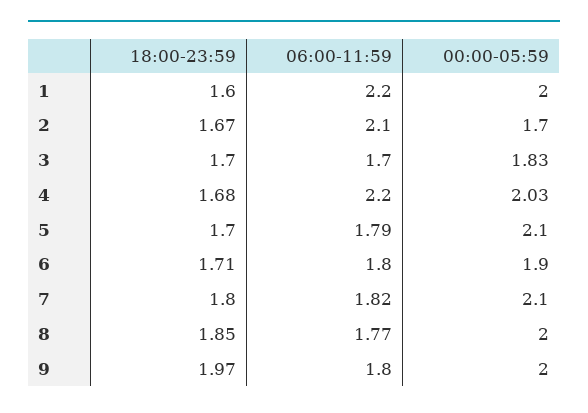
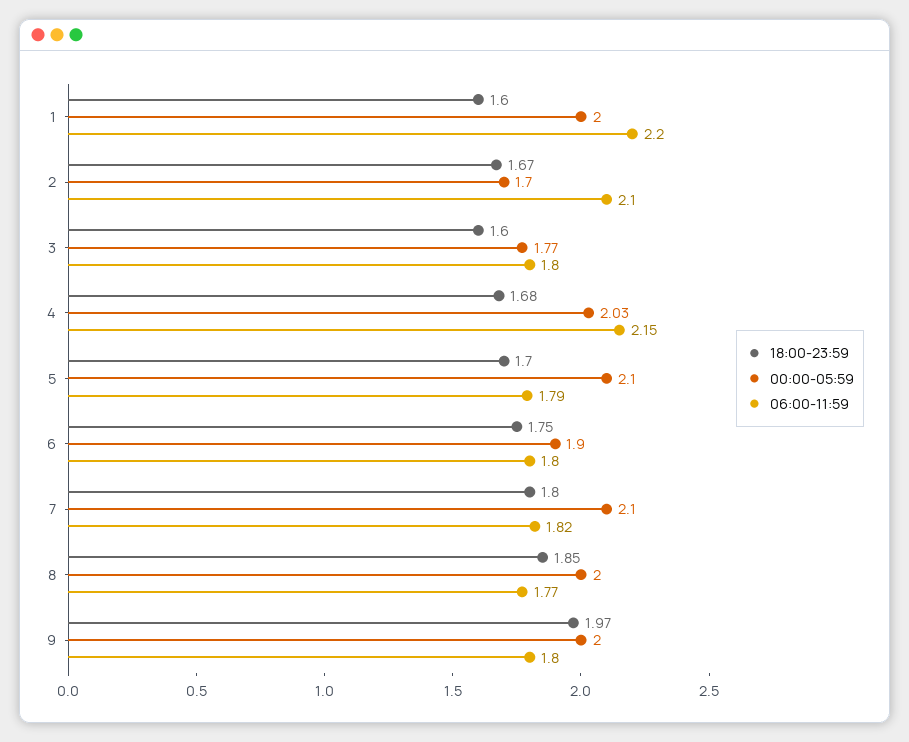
18:00-23:59, 3: 1.7 -> 1.6
06:00-11:59, 3: 1.7 -> 1.8
00:00-05:59, 3: 1.83 -> 1.77
06:00-11:59, 4: 2.2 -> 2.15
18:00-23:59, 6: 1.71 -> 1.75

